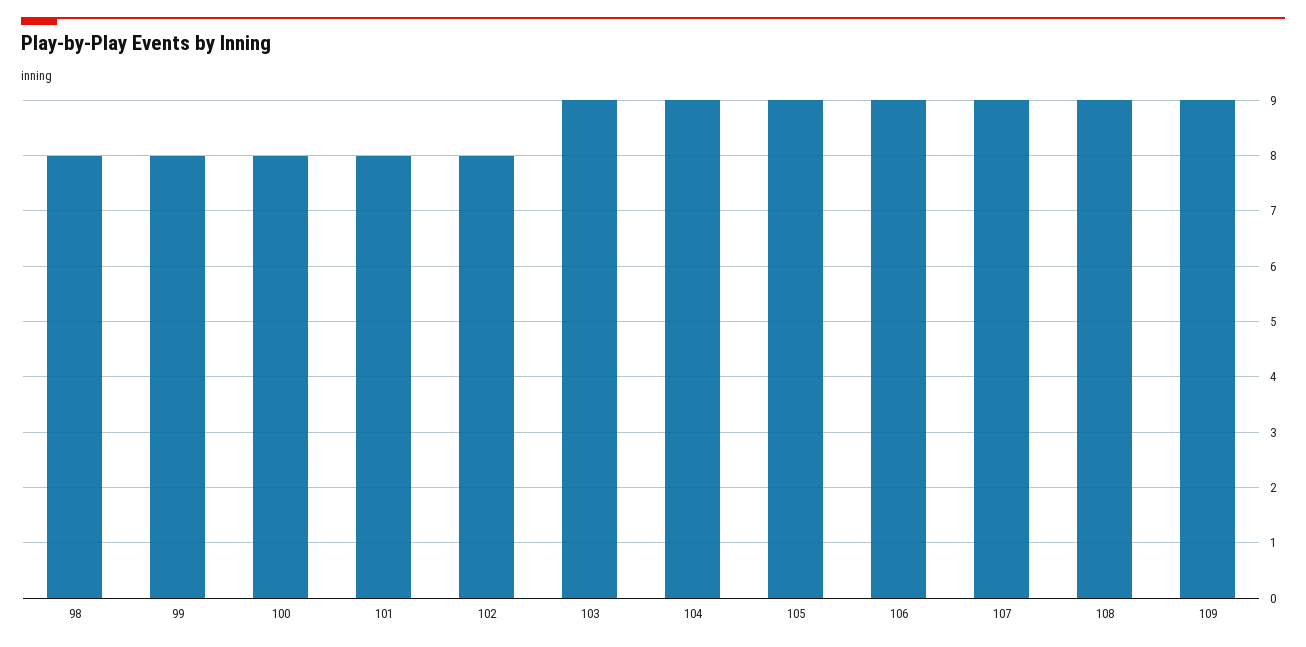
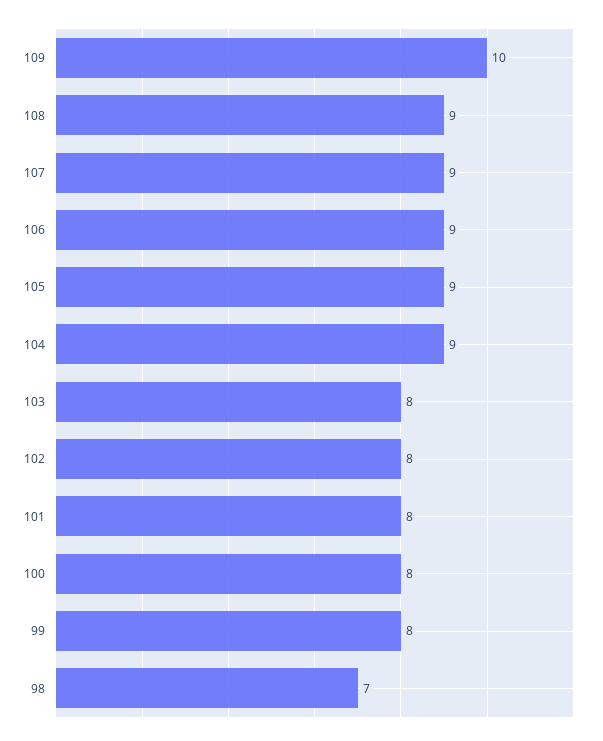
98: 8 -> 7
103: 9 -> 8
109: 9 -> 10

